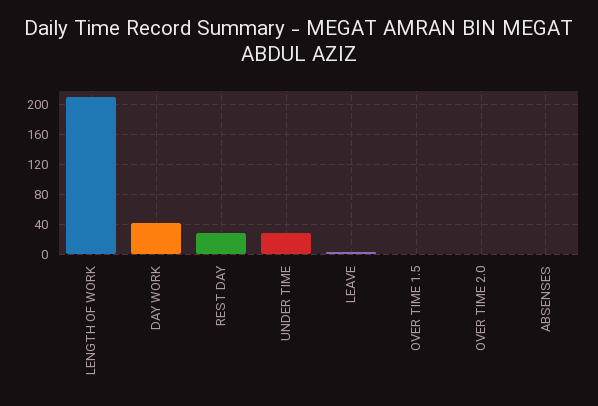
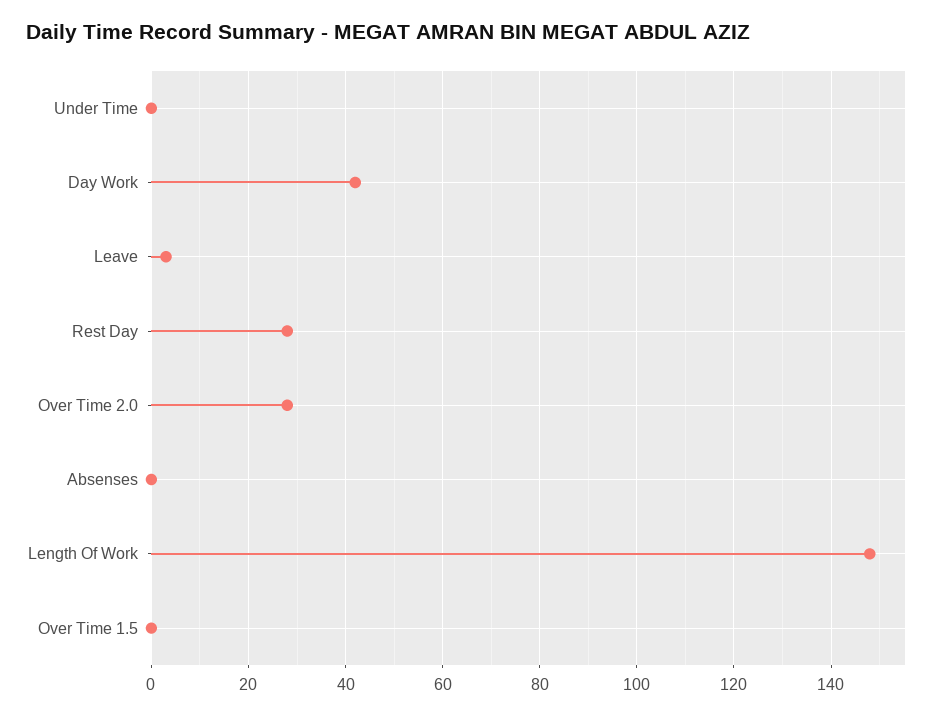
LENGTH OF WORK: 210 -> 148
UNDER TIME: 30 -> 0
OVER TIME 2.0: 0 -> 28

